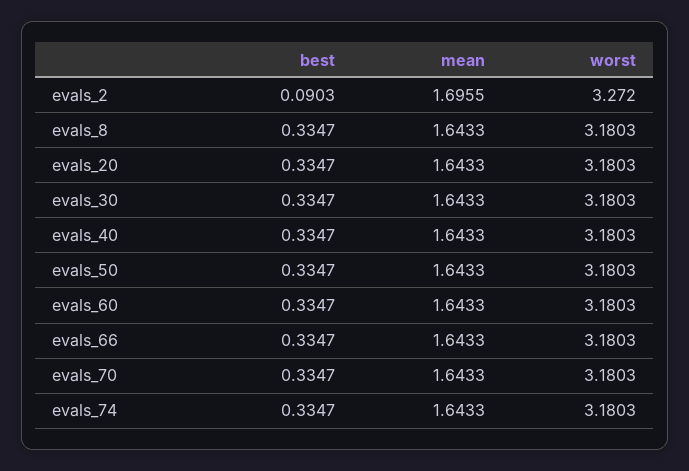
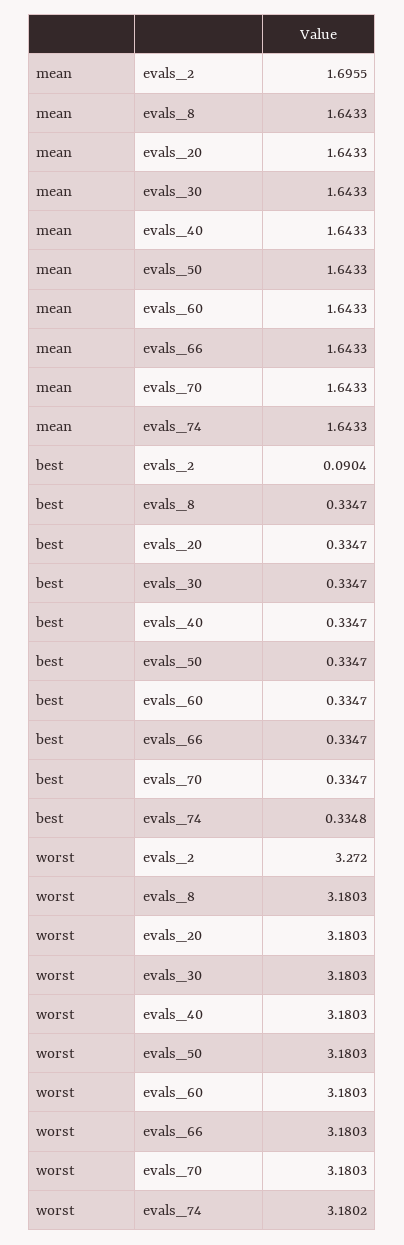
best, evals_2: 0.0903 -> 0.0904
best, evals_74: 0.3347 -> 0.3348
worst, evals_74: 3.1803 -> 3.1802

